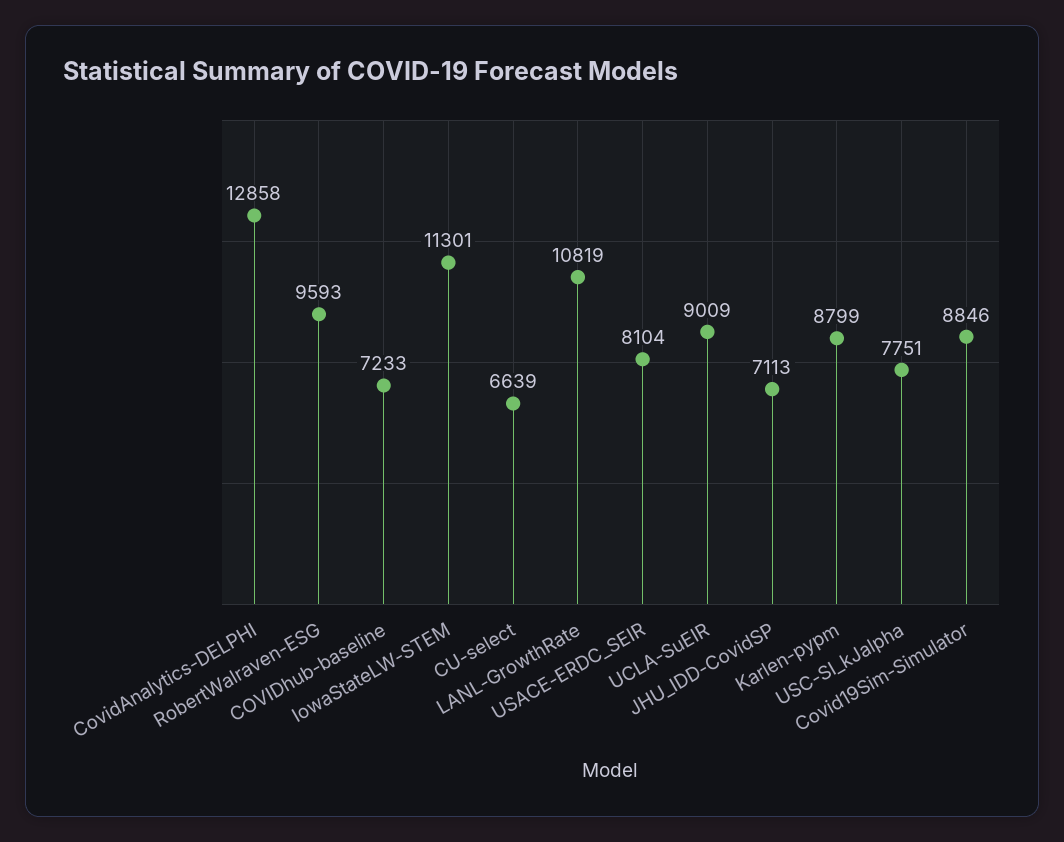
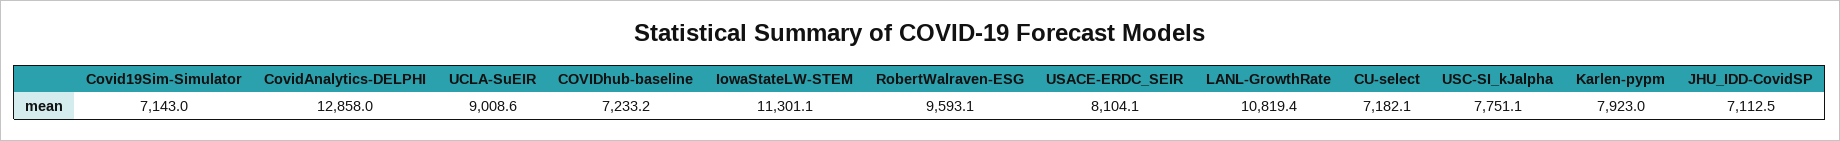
CU-select: 6639 -> 7182.1
Karlen-pypm: 8799 -> 7923
Covid19Sim-Simulator: 8846 -> 7143

